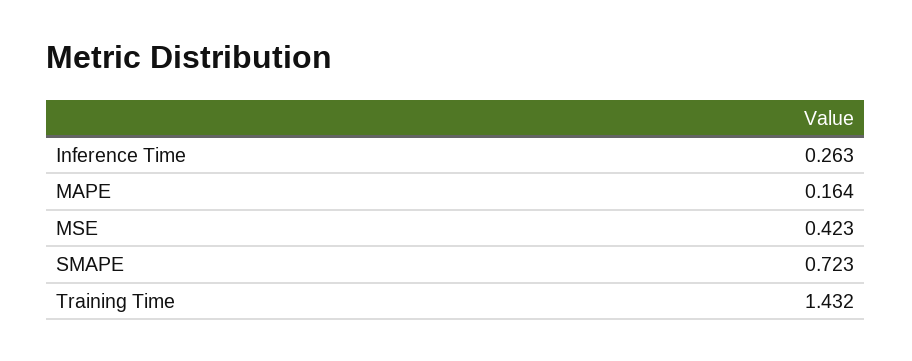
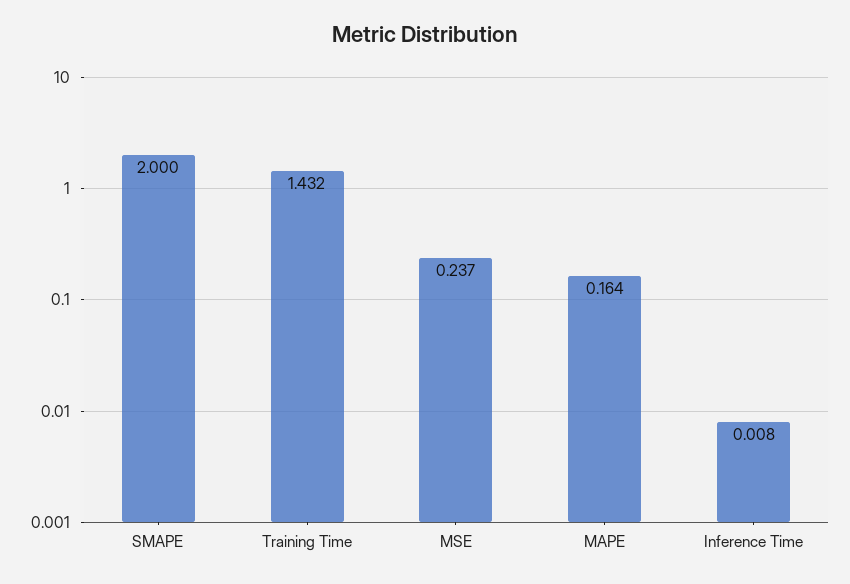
Inference Time: 0.263 -> 0.008
MSE: 0.423 -> 0.237
SMAPE: 0.723 -> 2

